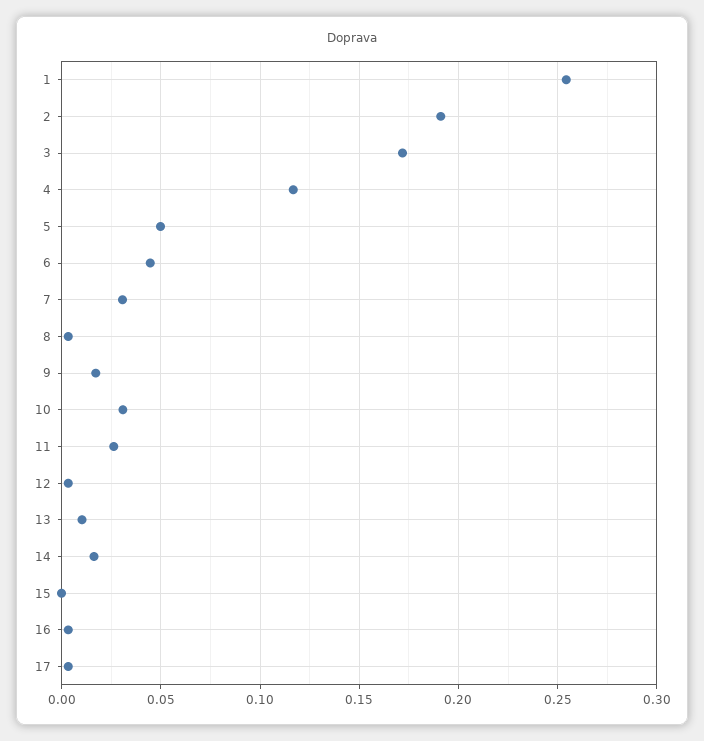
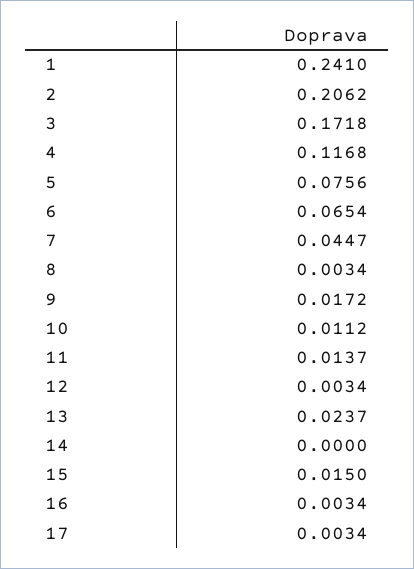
1: 0.255 -> 0.241
2: 0.19 -> 0.2062
5: 0.05 -> 0.0756
6: 0.045 -> 0.0654
7: 0.03 -> 0.0447
10: 0.03 -> 0.0112
11: 0.025 -> 0.0137
13: 0.01 -> 0.0237
14: 0.015 -> 0
15: 0 -> 0.015

